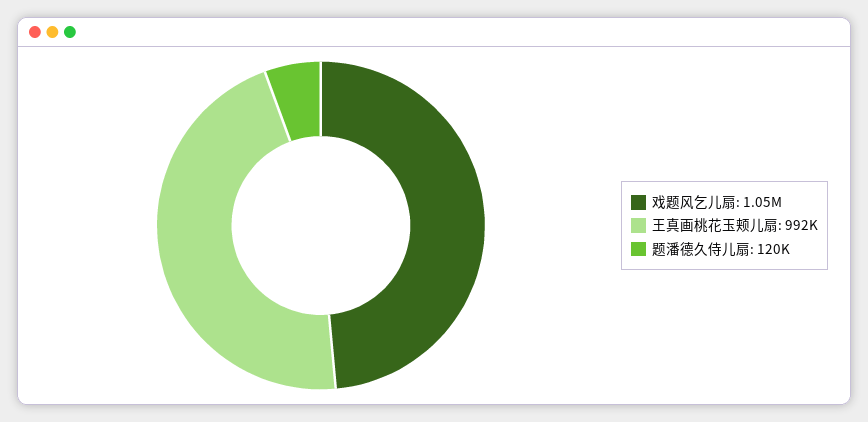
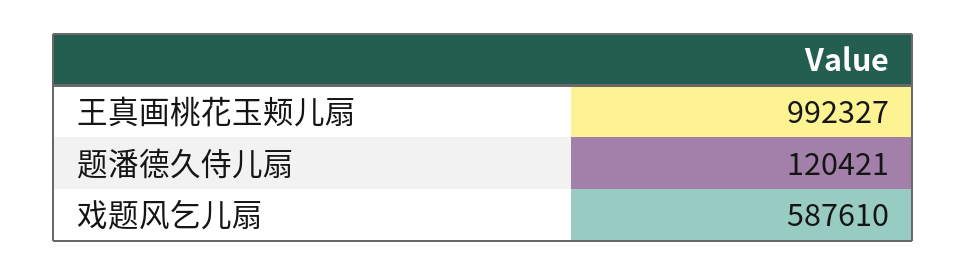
戏题风乞儿扇: 1050000 -> 587610

